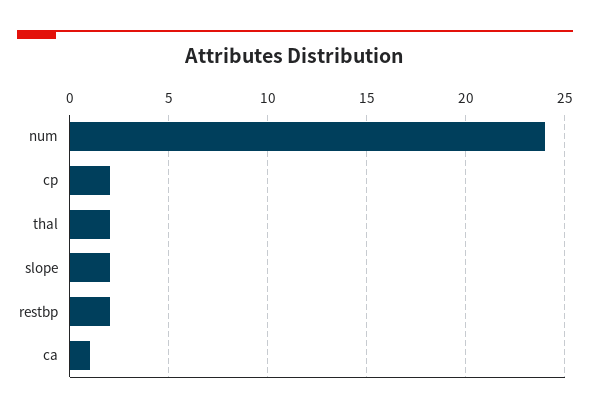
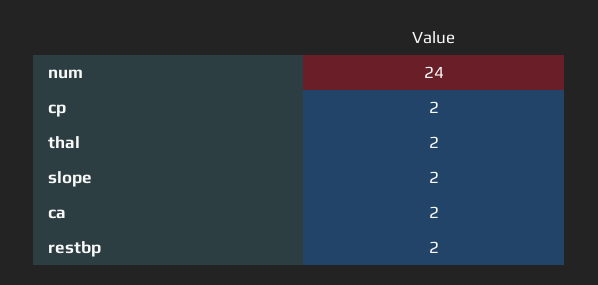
ca: 1 -> 2

